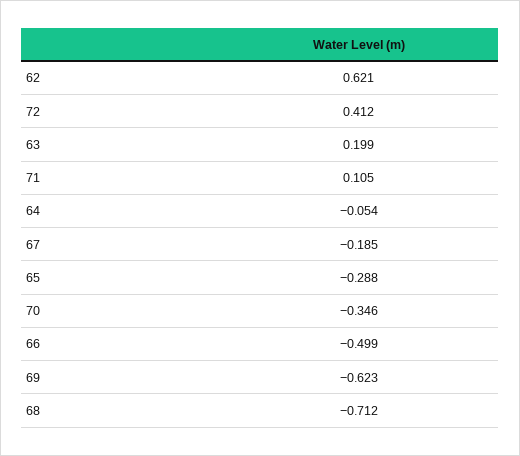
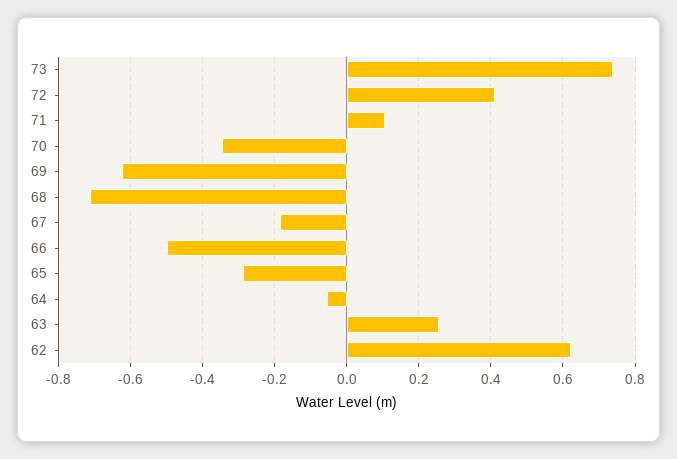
63: 0.199 -> 0.26
73: none -> 0.74

